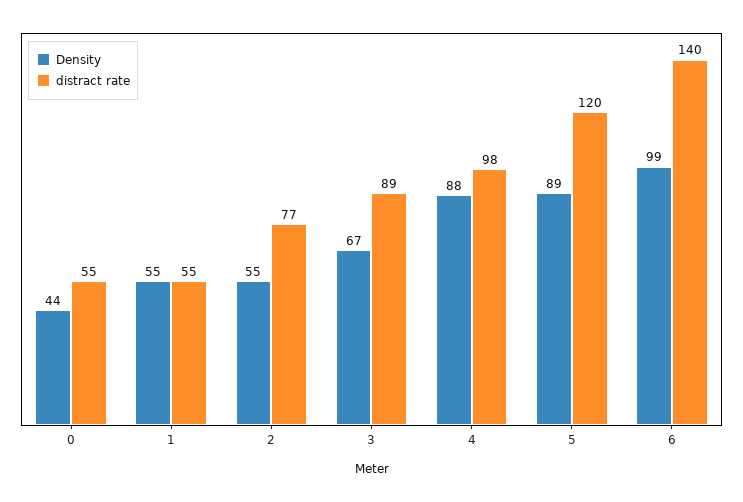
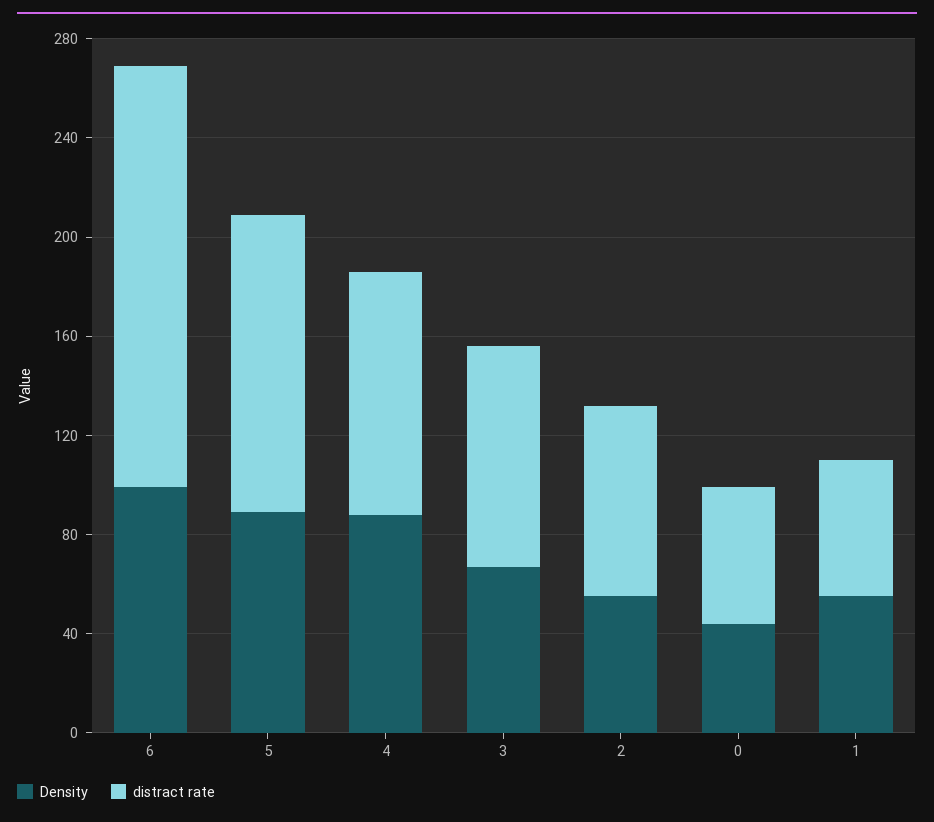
distract rate, 6: 140 -> 170

